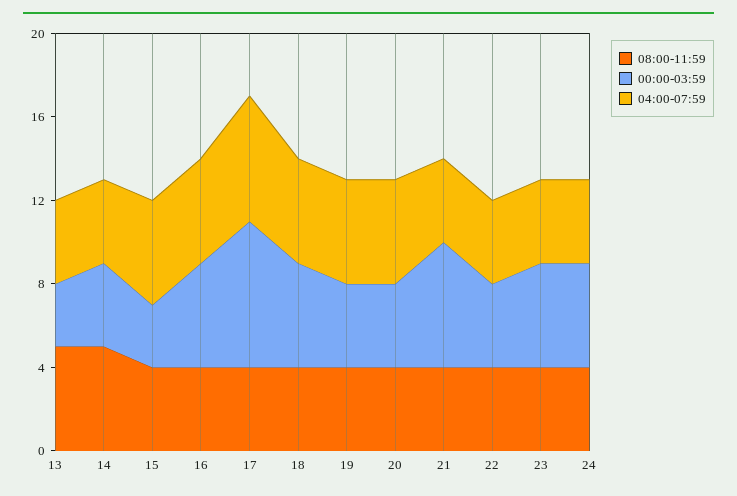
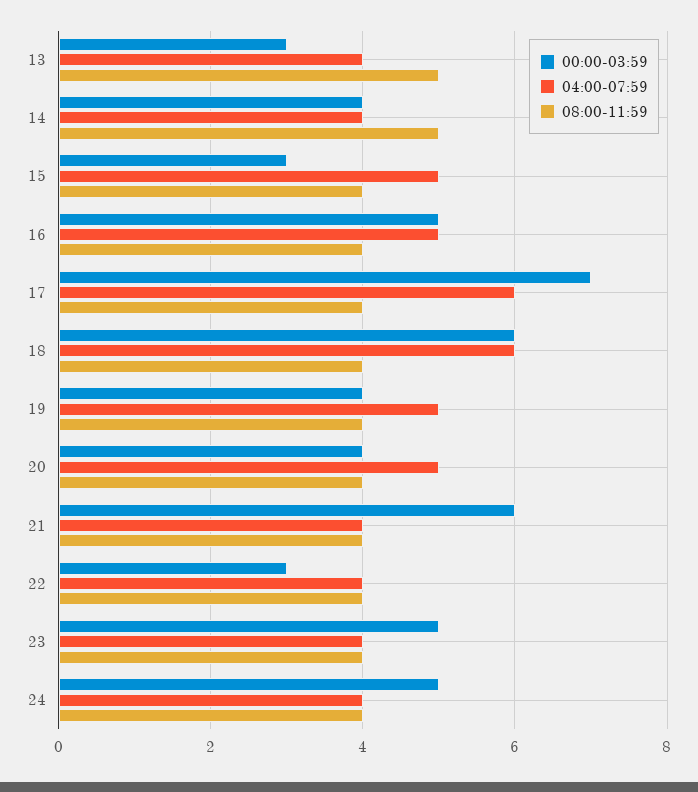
00:00-03:59, 18: 5 -> 6
04:00-07:59, 18: 5 -> 6
00:00-03:59, 22: 4 -> 3

